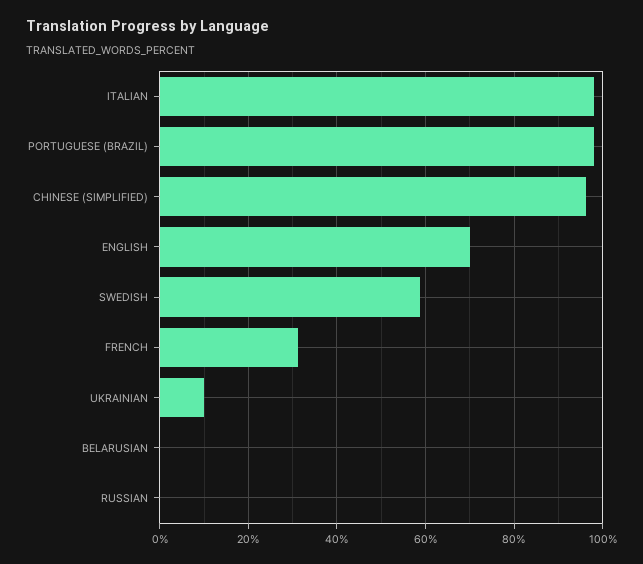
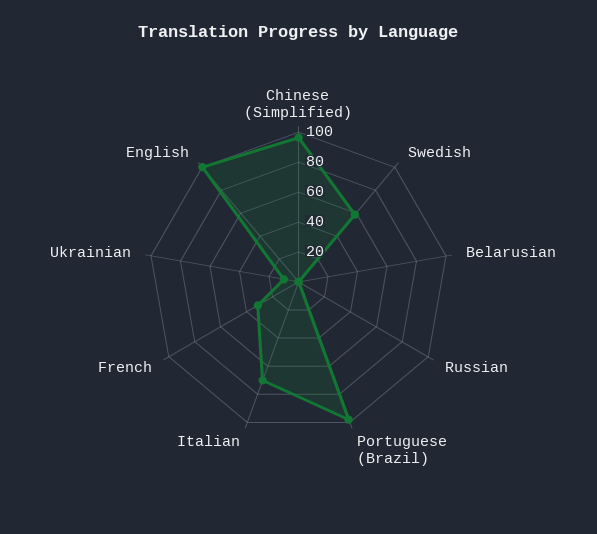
ITALIAN: 98 -> 70
ENGLISH: 70 -> 100

